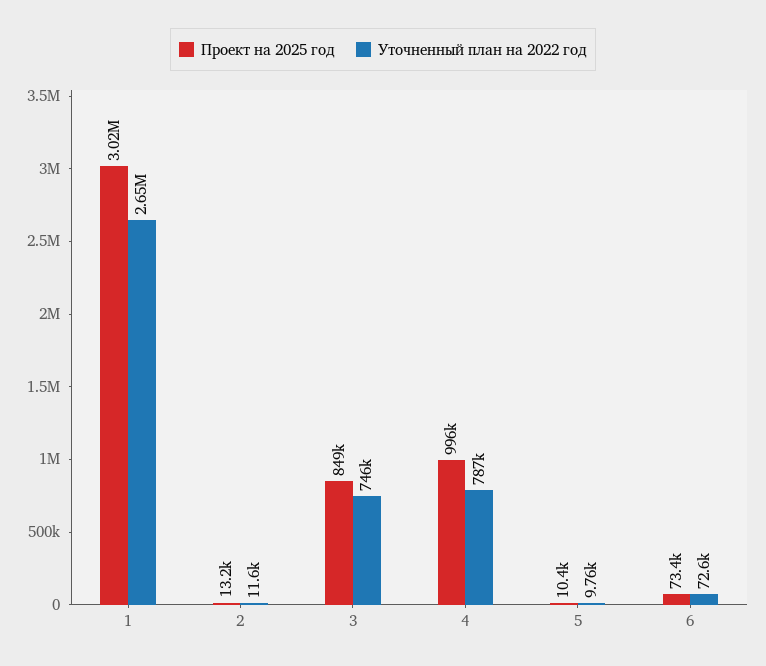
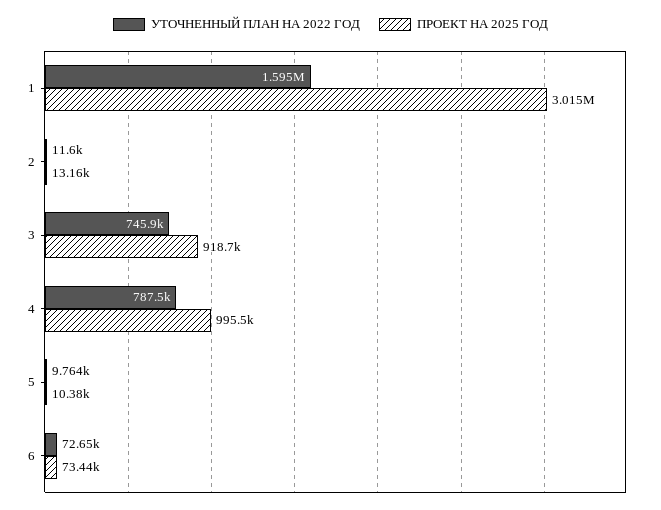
Уточненный план на 2022 год, 1: 2650000 -> 1595000
Проект на 2025 год, 3: 849000 -> 918700

